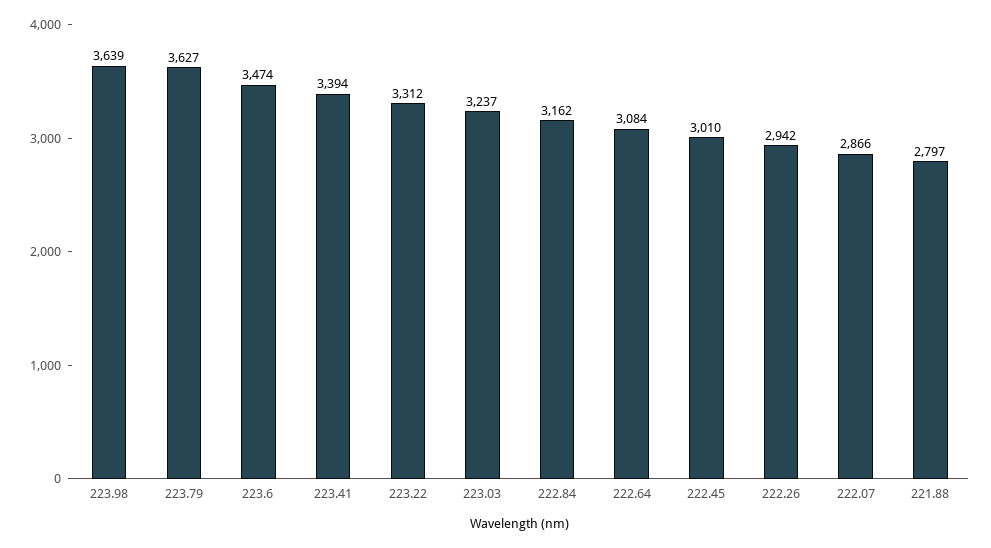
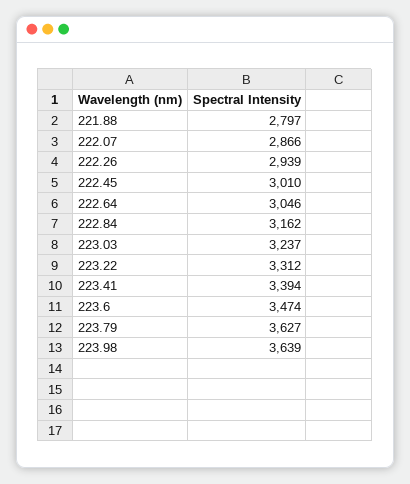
222.64: 3084 -> 3046
222.26: 2942 -> 2939

